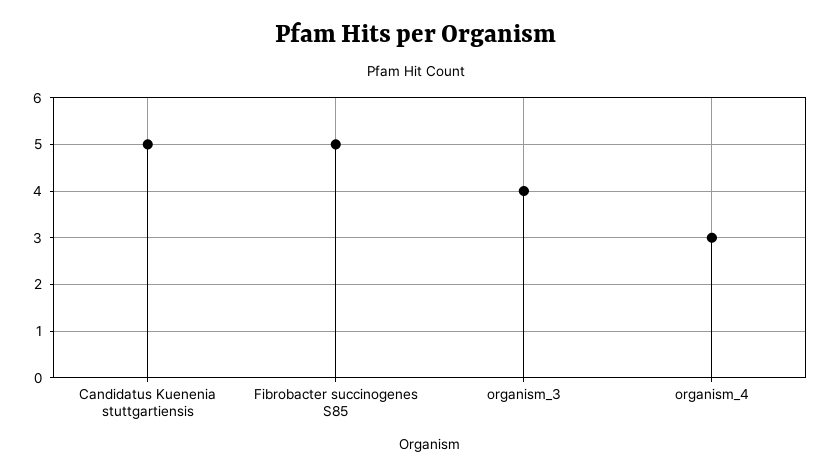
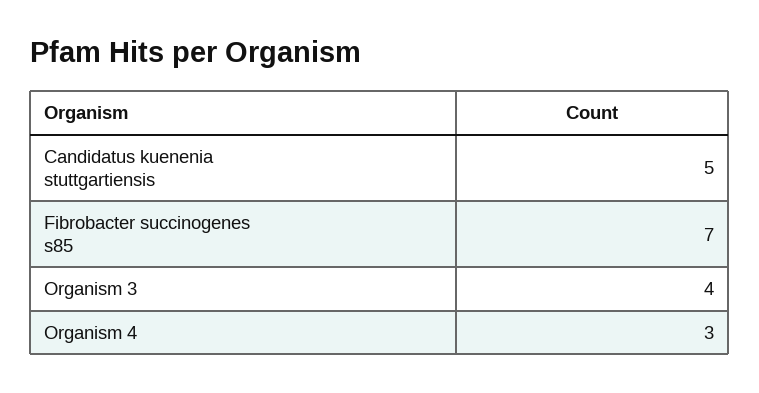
Fibrobacter succinogenes S85: 5 -> 7

